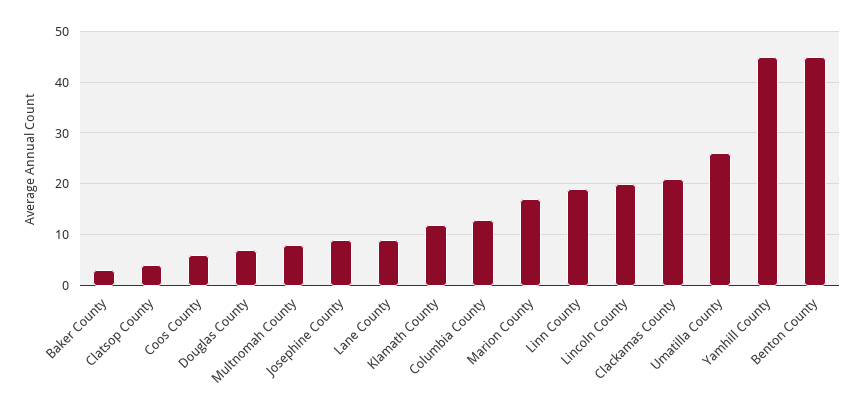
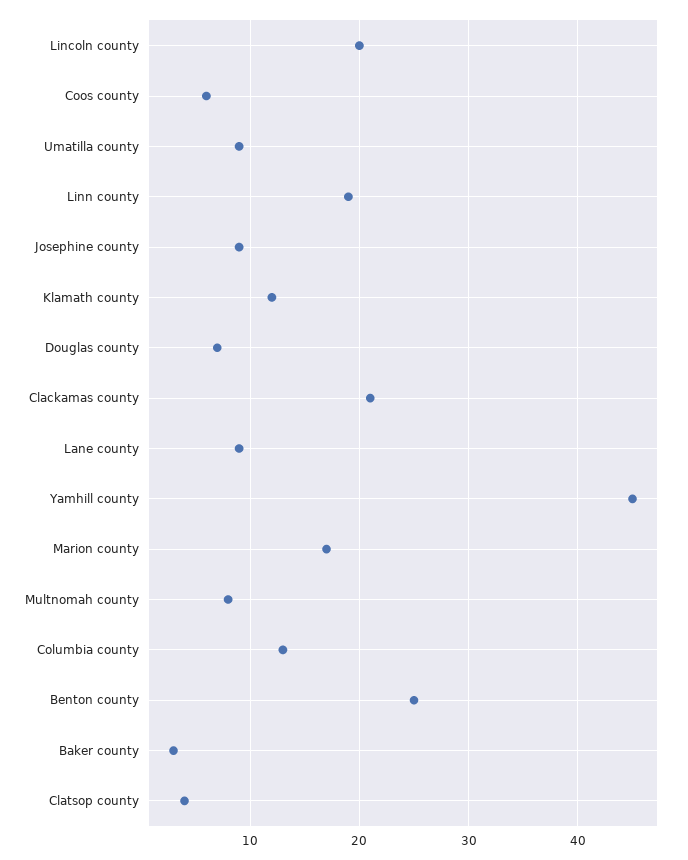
Umatilla County: 25 -> 9
Benton County: 45 -> 25

